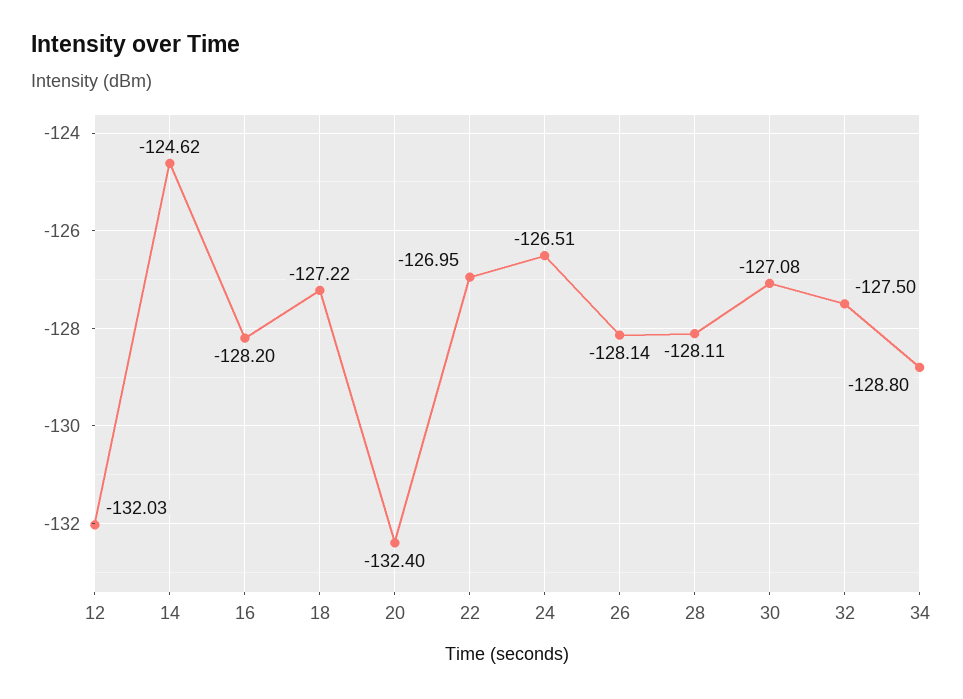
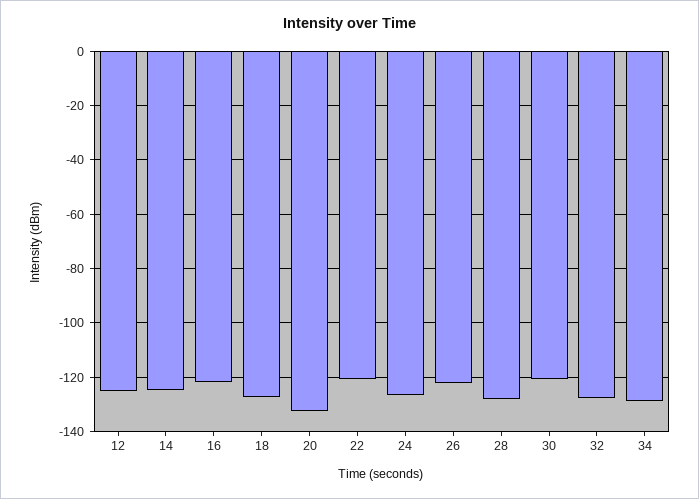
12: -132.03 -> -125
16: -128.2 -> -122.5
22: -126.95 -> -120
26: -128.14 -> -122.5
30: -127.08 -> -120

